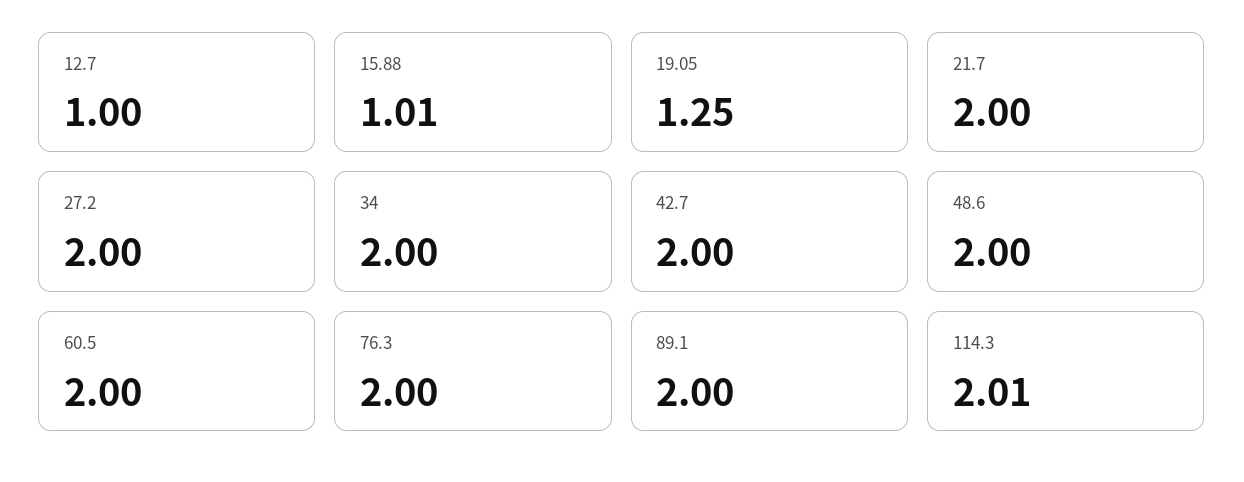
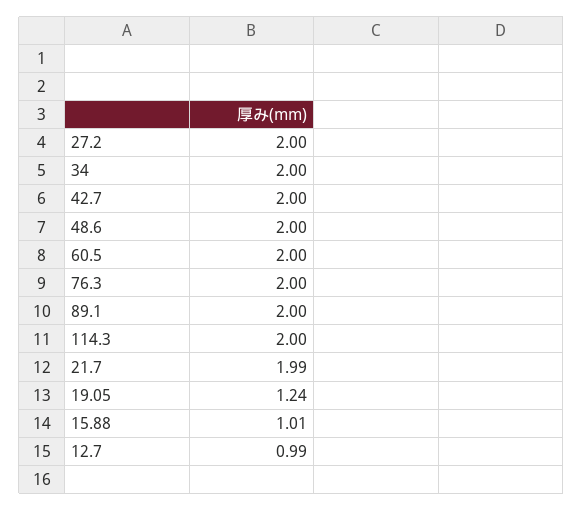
12.7: 1 -> 0.99
19.05: 1.25 -> 1.24
21.7: 2 -> 1.99
114.3: 2.01 -> 2

